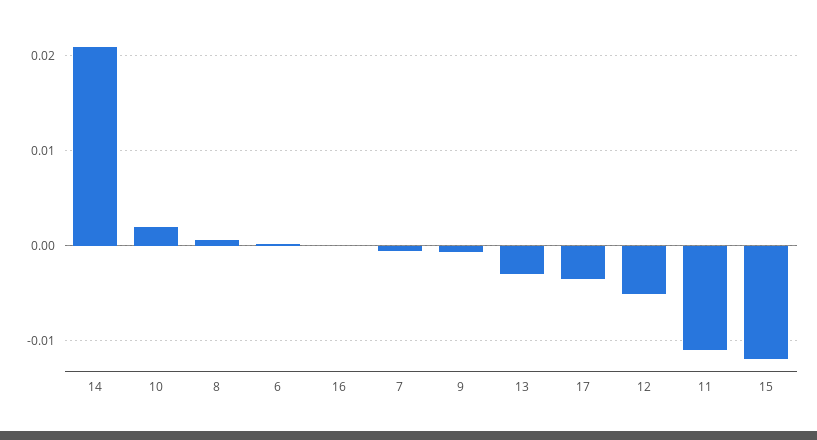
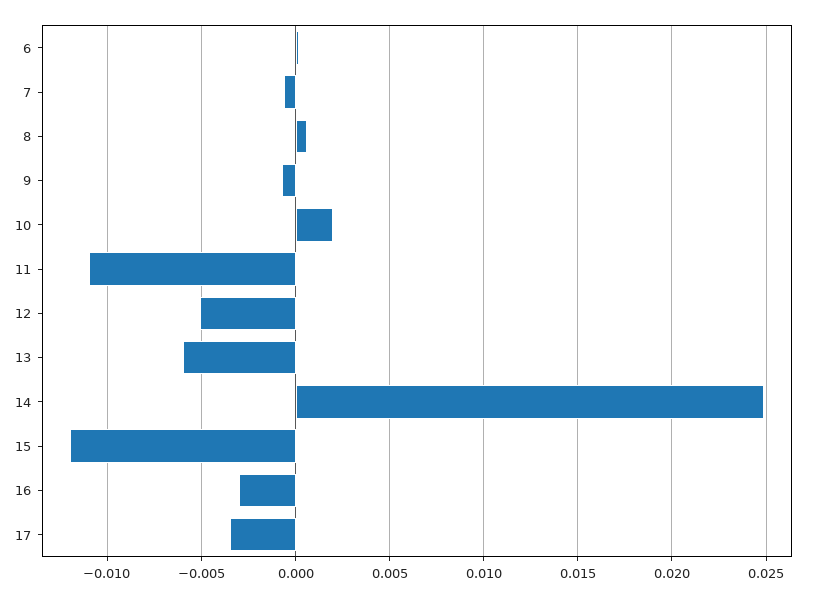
14: 0.021 -> 0.025
16: 0 -> -0.003
13: -0.003 -> -0.006

